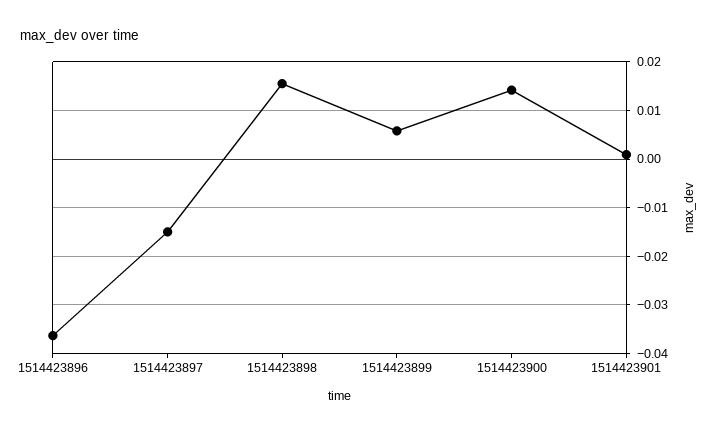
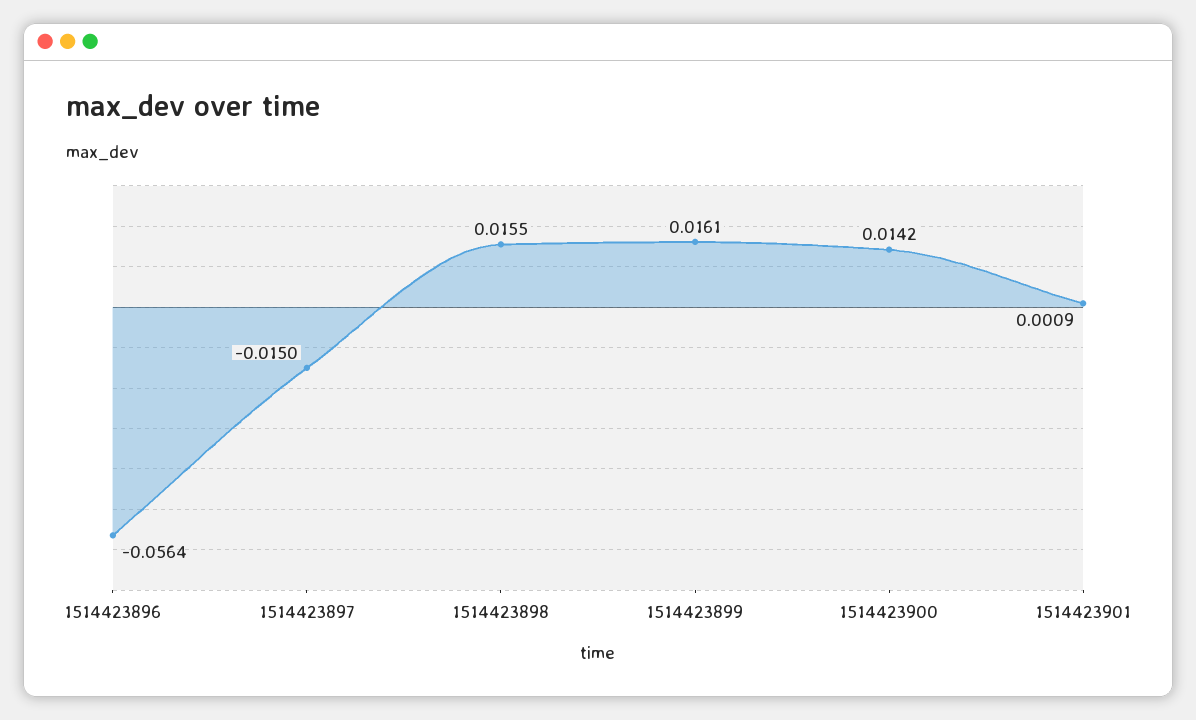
1514423896: -0.036 -> -0.0564
1514423899: 0.006 -> 0.0161

